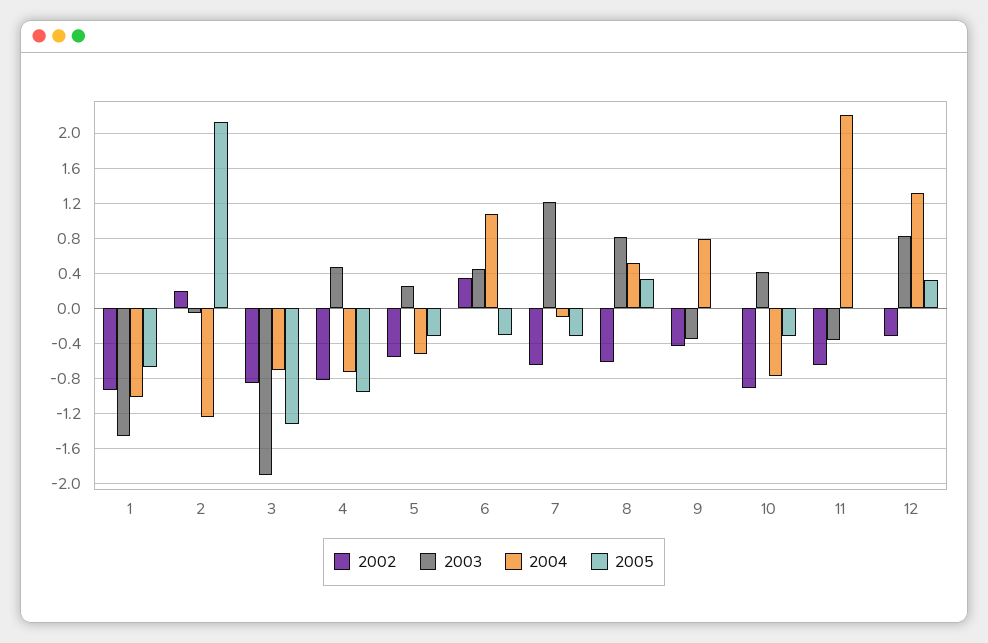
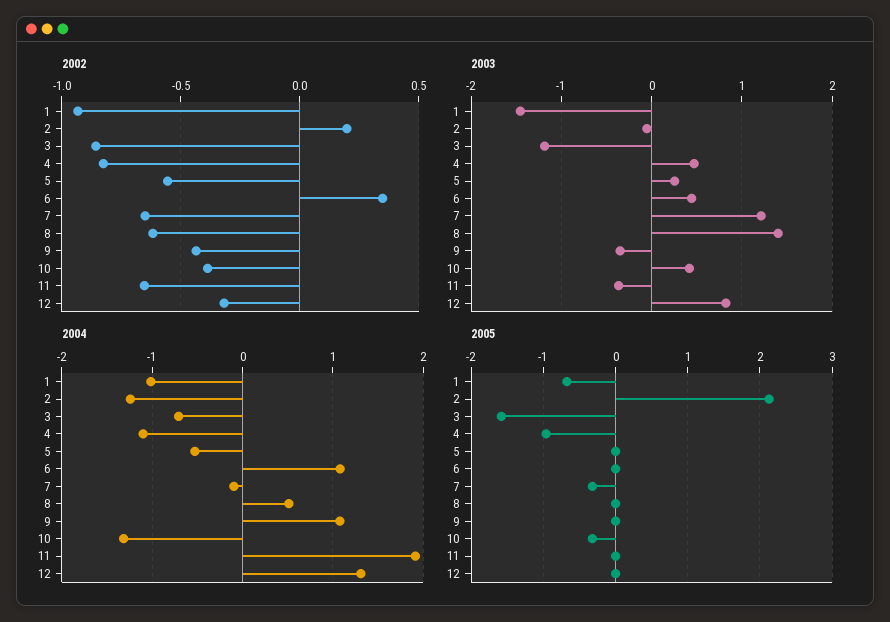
2003, 3: -1.9 -> -1.2
2005, 3: -1.3 -> -1.6
2004, 4: -0.7 -> -1.1
2005, 5: -0.3 -> 0
2005, 6: -0.3 -> 0
2003, 8: 0.8 -> 1.4
2005, 8: 0.3 -> 0
2004, 9: 0.8 -> 1.1
2002, 10: -0.9 -> -0.4
2004, 10: -0.8 -> -1.3
2004, 11: 2.2 -> 1.9
2005, 12: 0.3 -> 0

